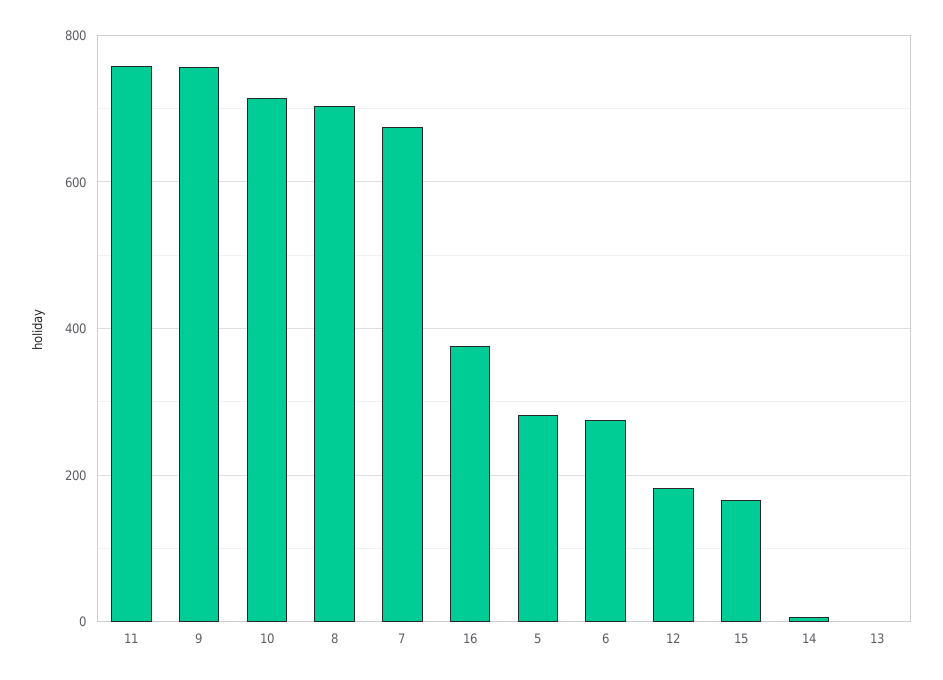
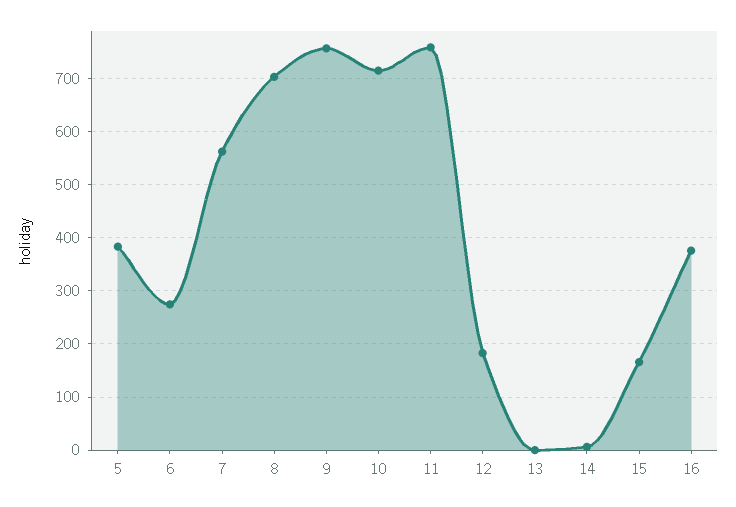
7: 680 -> 560
5: 280 -> 380

